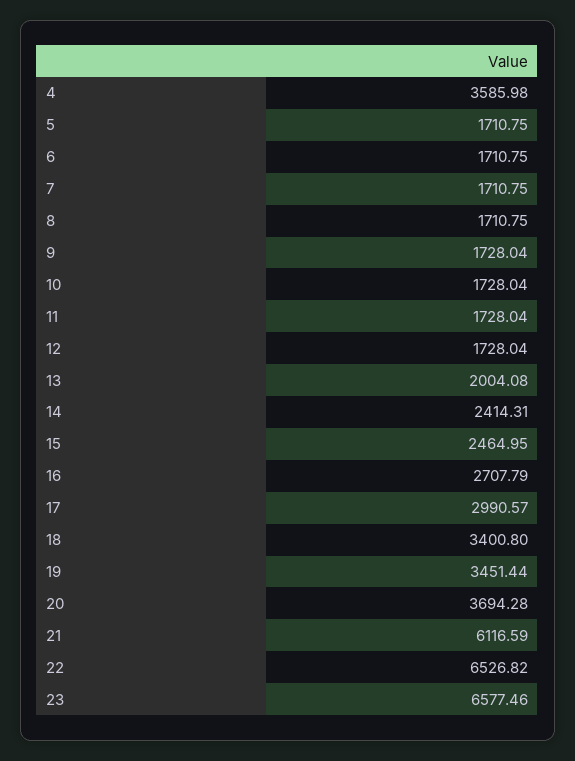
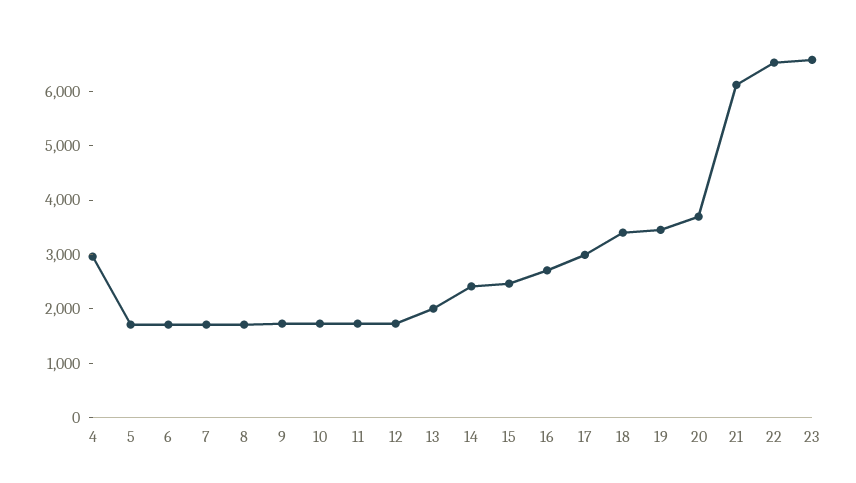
4: 3585.98 -> 3000

